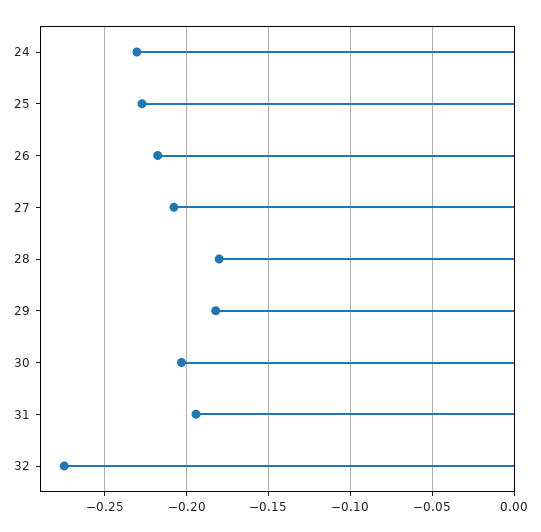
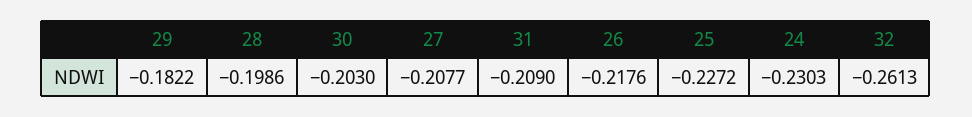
28: -0.18 -> -0.1986
31: -0.195 -> -0.209
32: -0.275 -> -0.2613

